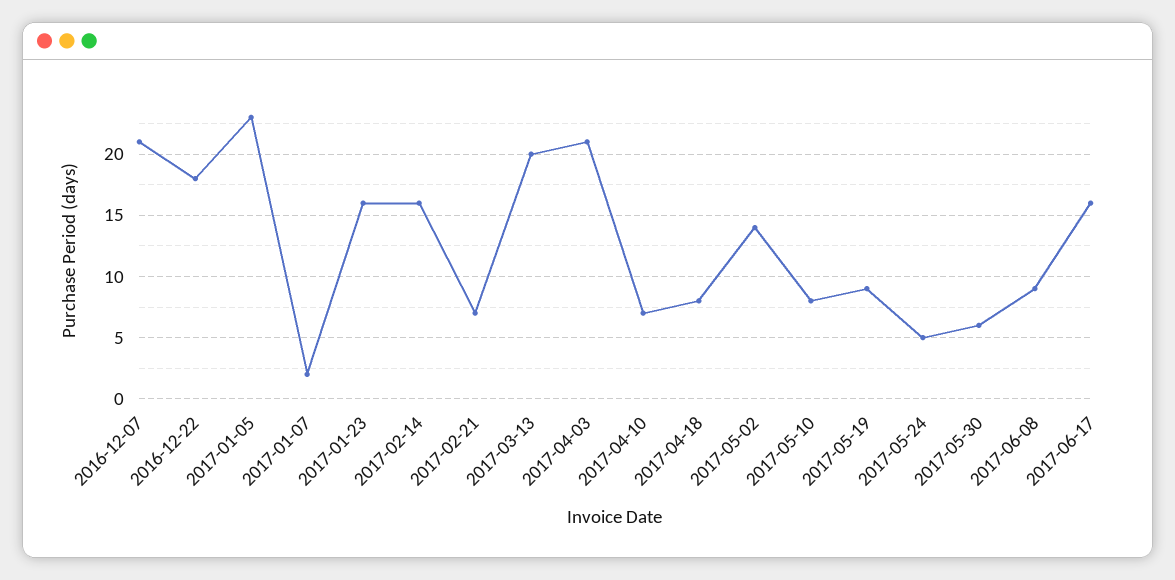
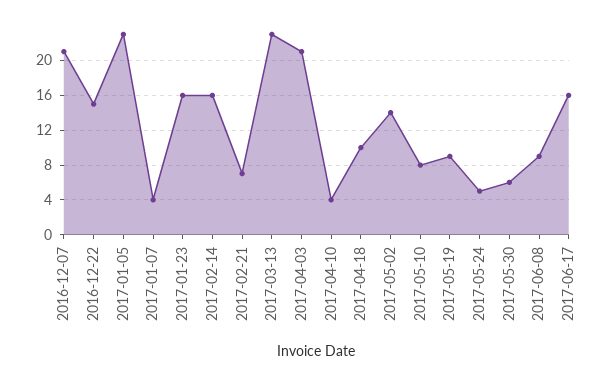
2016-12-22: 18 -> 15
2017-01-07: 2 -> 4
2017-03-13: 20 -> 23
2017-04-10: 7 -> 4
2017-04-18: 8 -> 10

